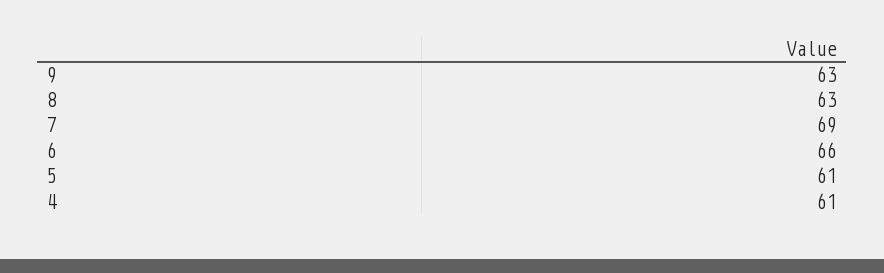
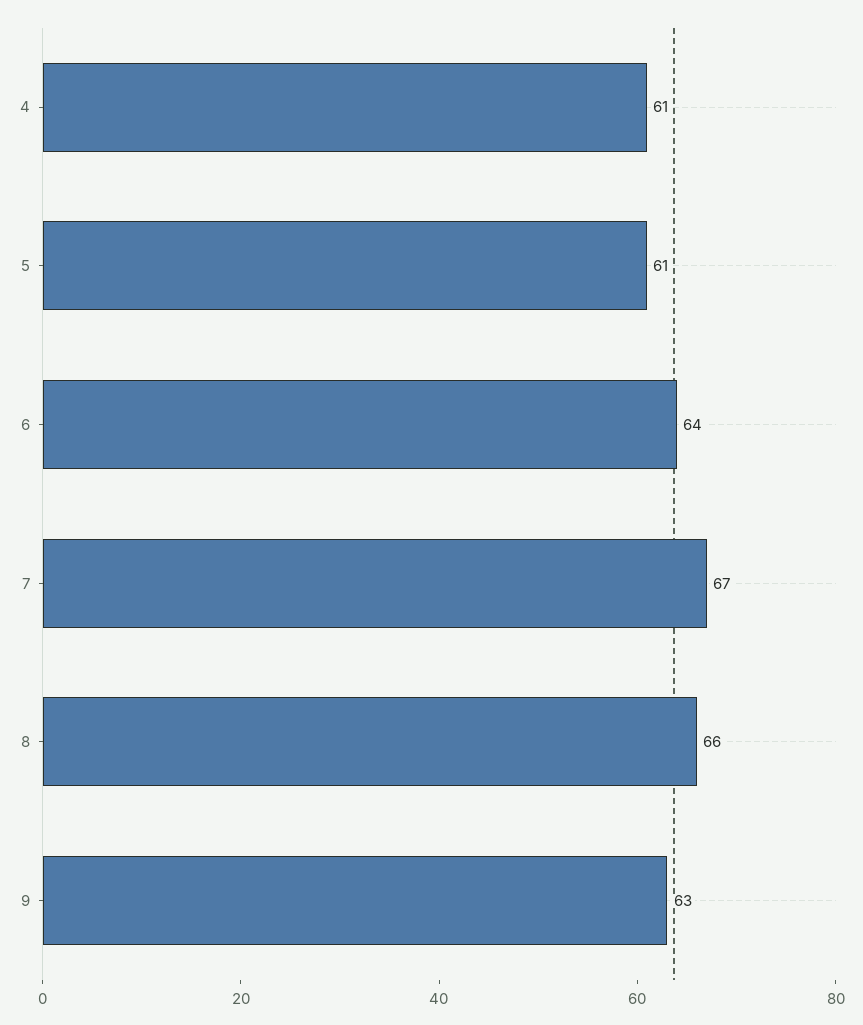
8: 63 -> 66
7: 69 -> 67
6: 66 -> 64

